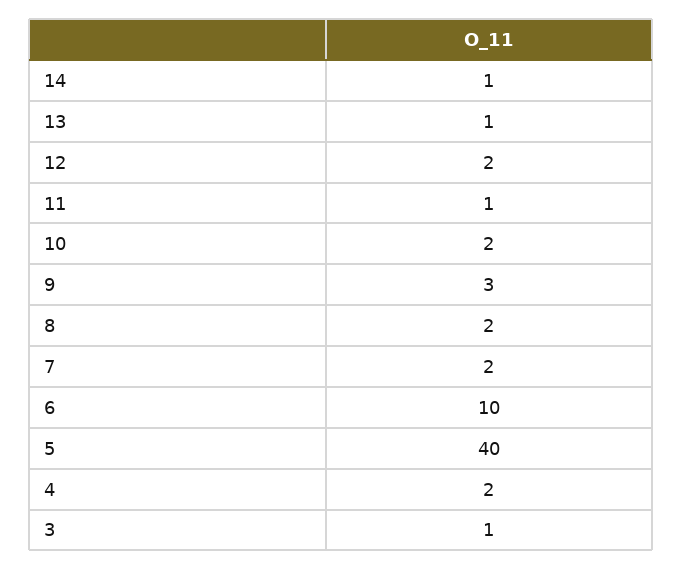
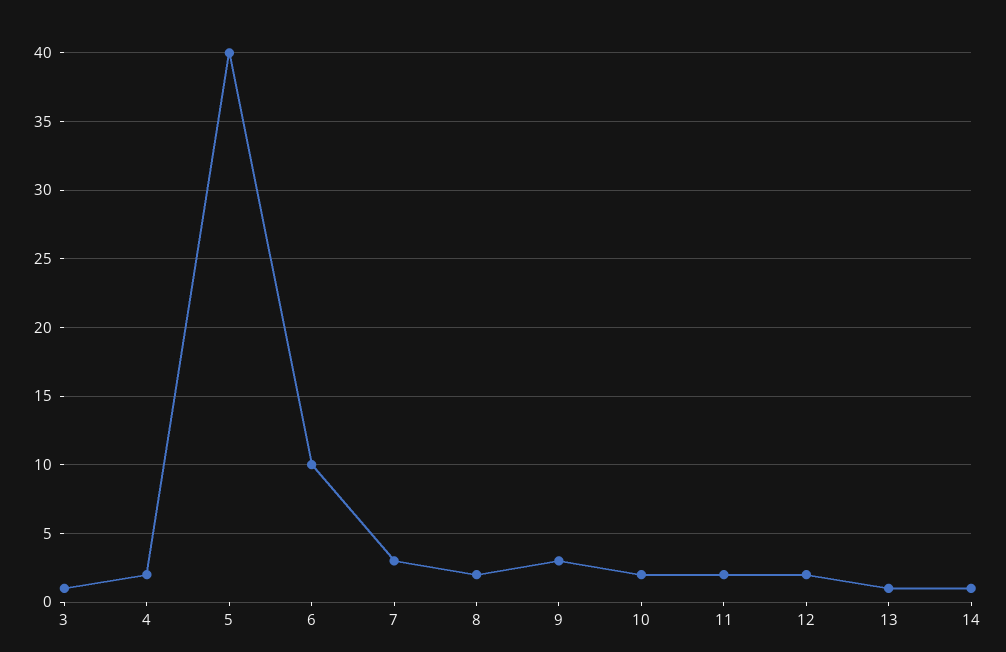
11: 1 -> 2
7: 2 -> 3

